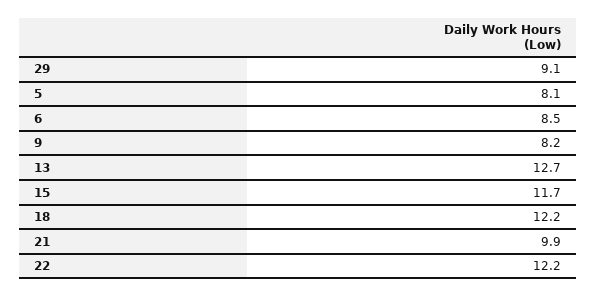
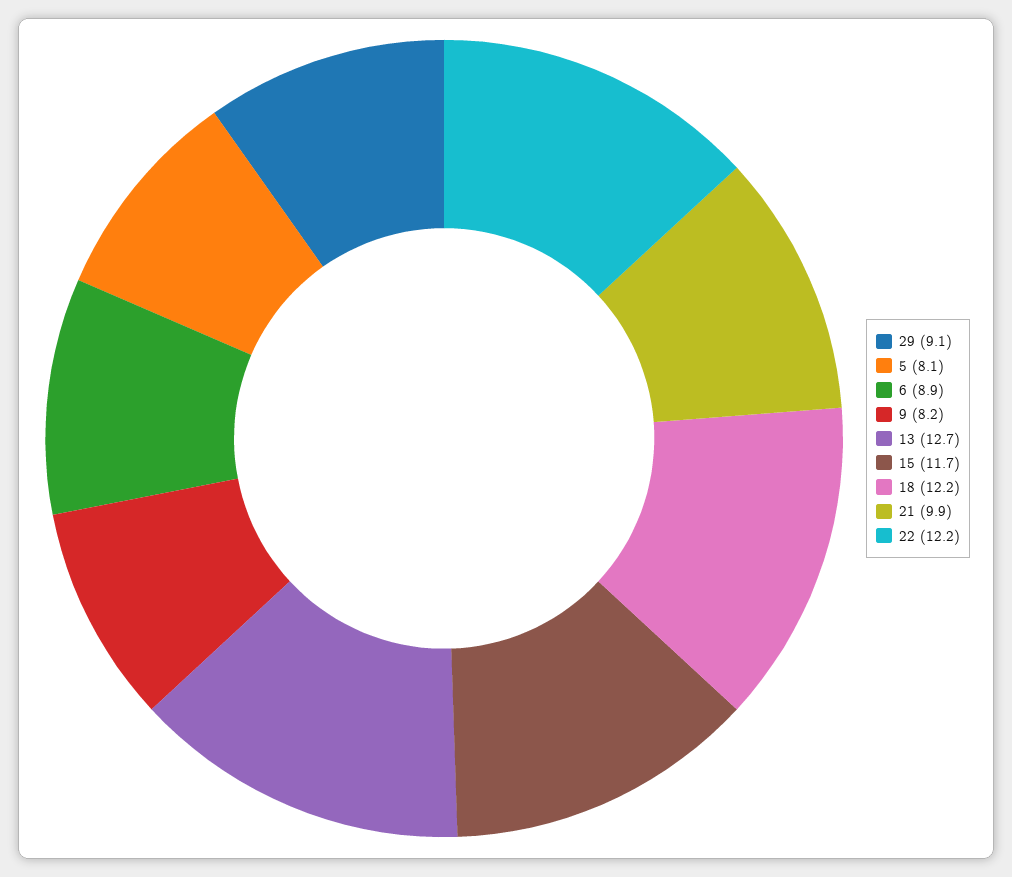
6: 8.5 -> 8.9

